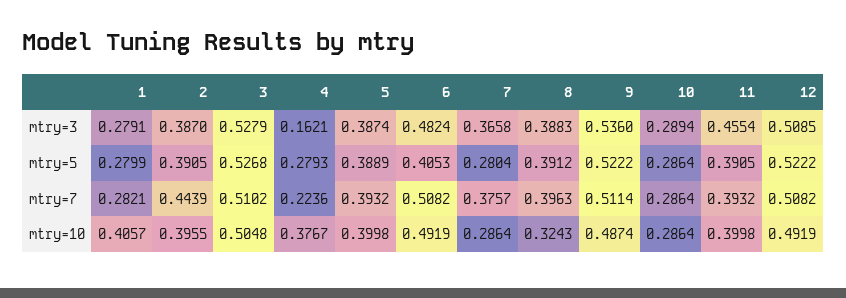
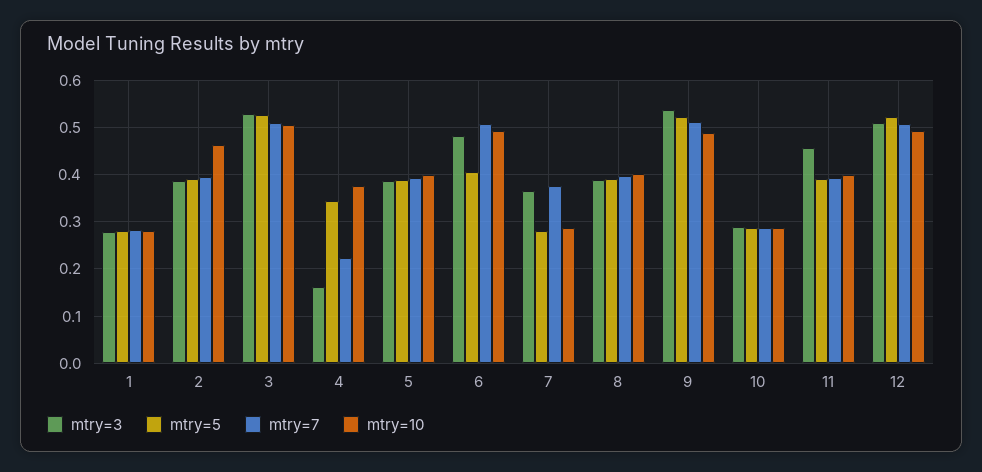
mtry=5, 4: 0.2793 -> 0.34
mtry=7, 2: 0.4439 -> 0.4
mtry=10, 1: 0.4057 -> 0.28
mtry=10, 2: 0.3955 -> 0.46
mtry=10, 8: 0.3243 -> 0.4

